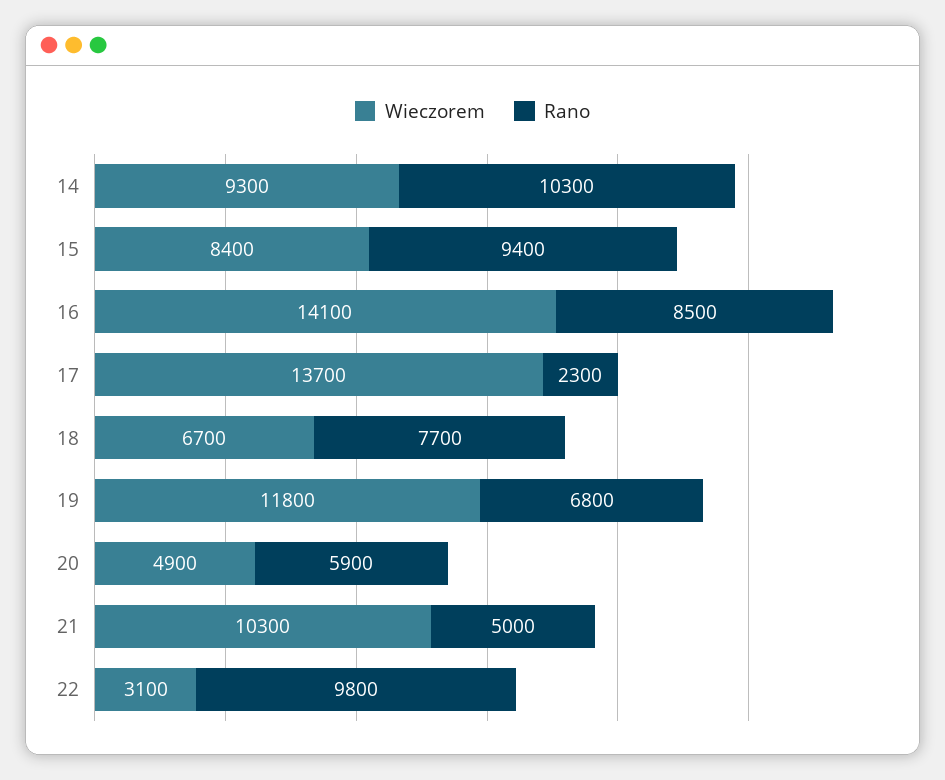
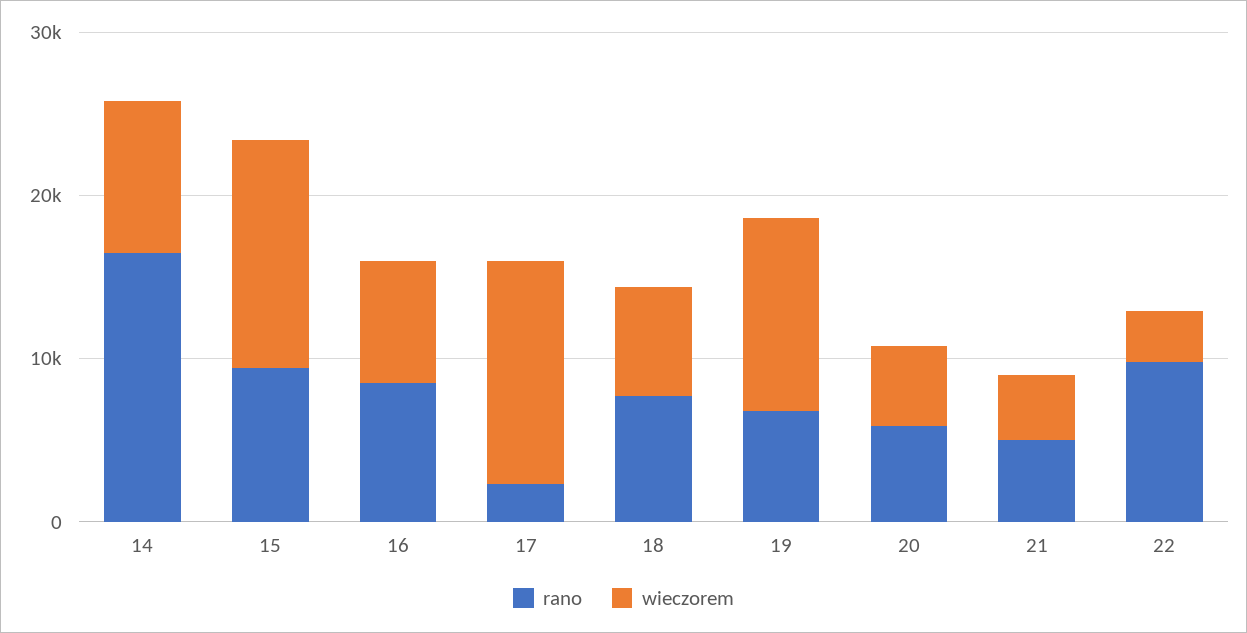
Rano, 14: 10300 -> 16000
Wieczorem, 15: 8400 -> 14000
Wieczorem, 16: 14100 -> 8000
Wieczorem, 21: 10300 -> 4000

